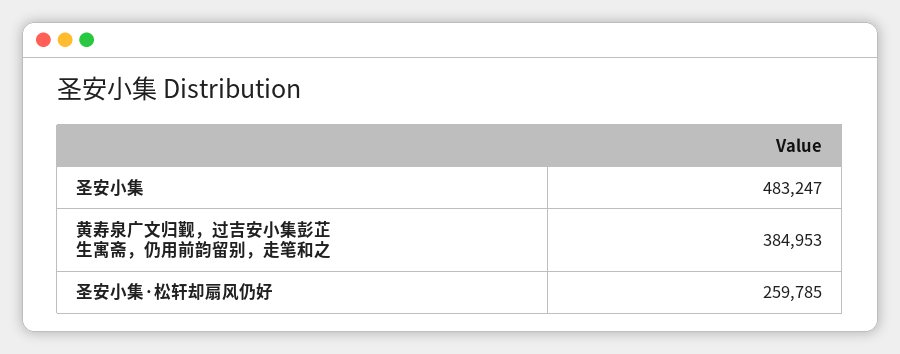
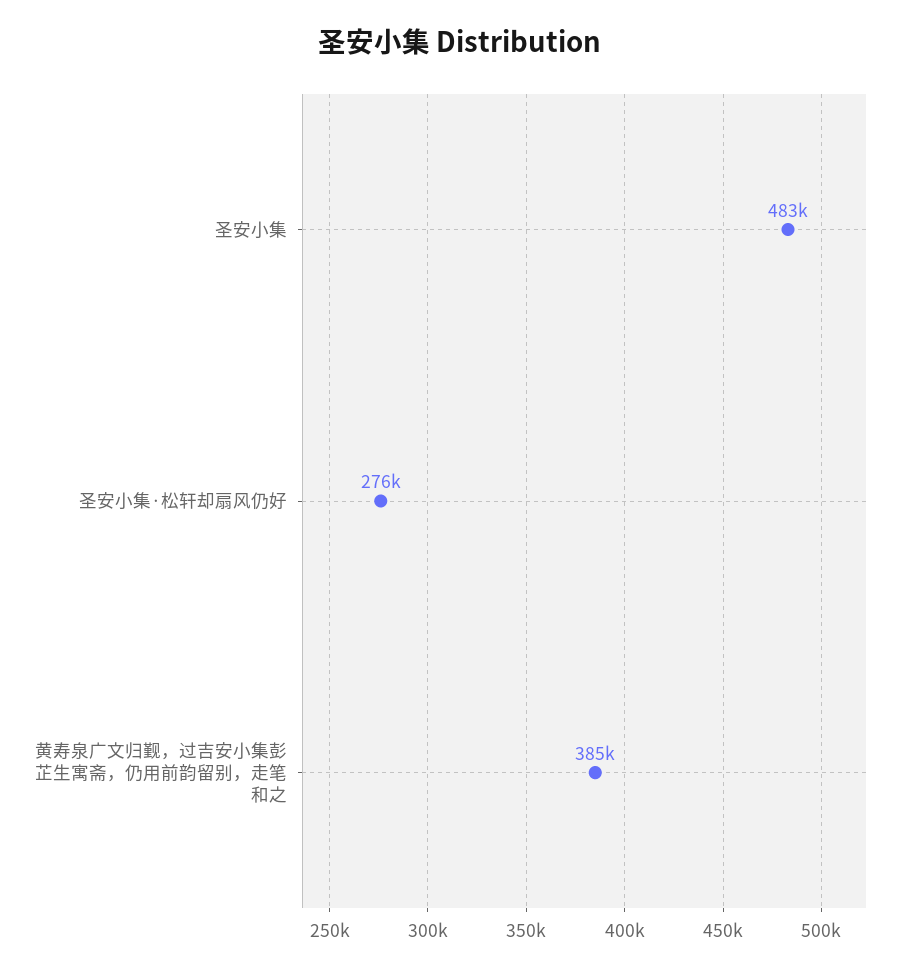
圣安小集·松轩却扇风仍好: 259785 -> 276000

